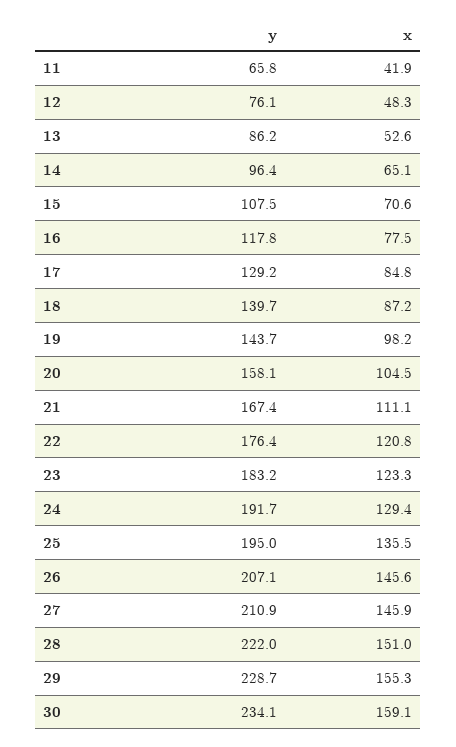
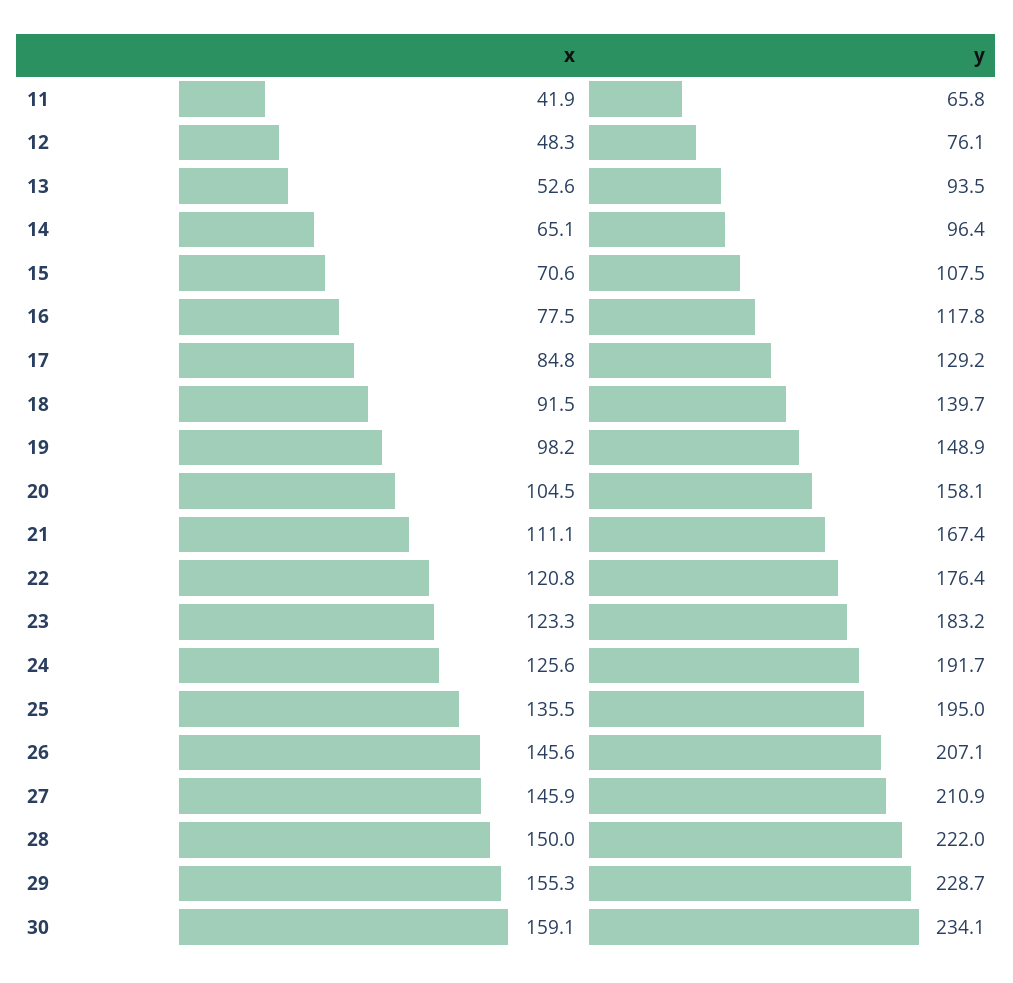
y, 13: 86.2 -> 93.5
x, 18: 87.2 -> 91.5
y, 19: 143.7 -> 148.9
x, 24: 129.4 -> 125.6
x, 28: 151 -> 150

